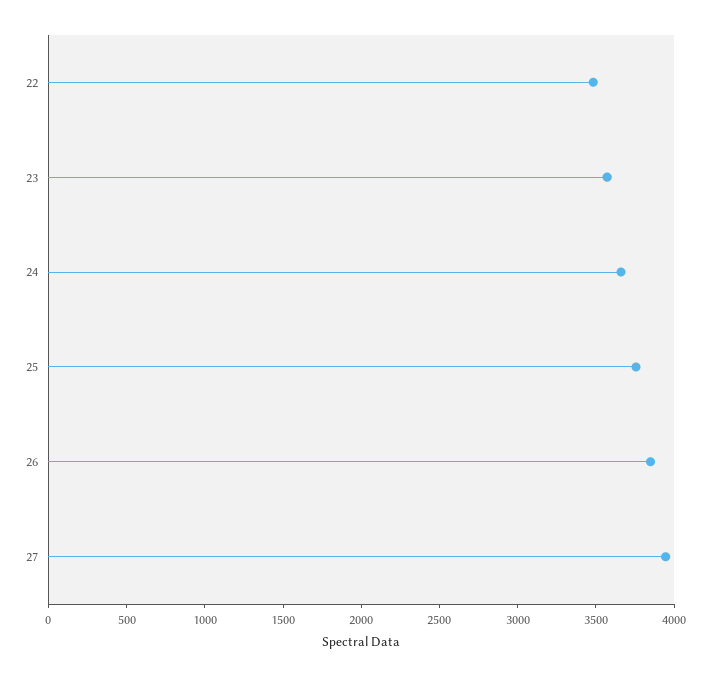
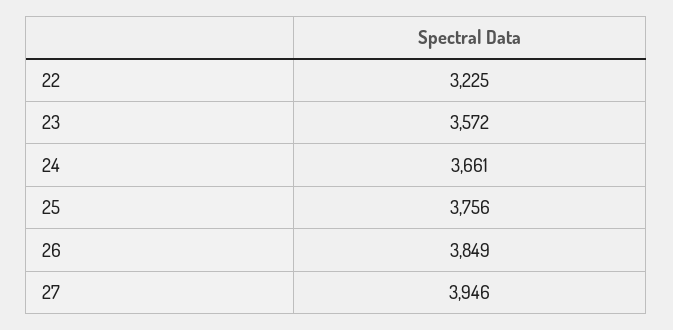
22: 3500 -> 3225

